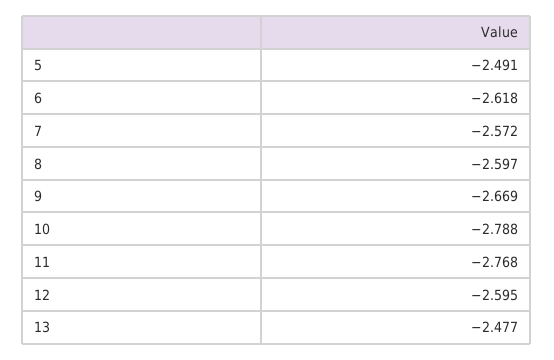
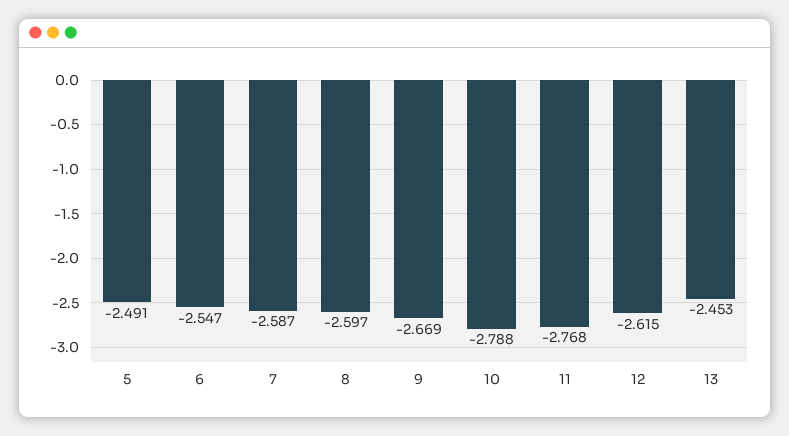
6: -2.618 -> -2.547
7: -2.572 -> -2.587
12: -2.595 -> -2.615
13: -2.477 -> -2.453

